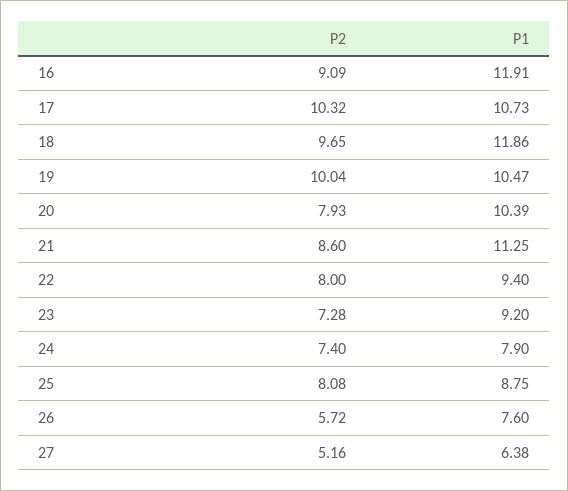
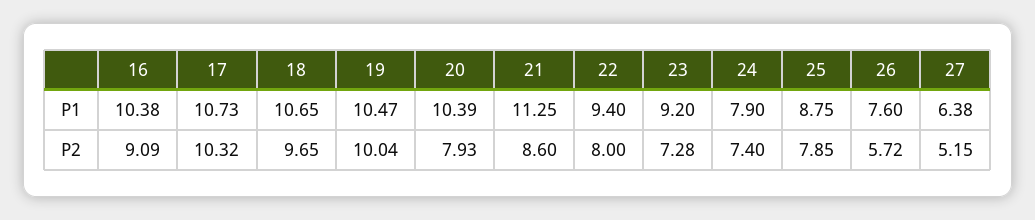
P1, 16: 11.91 -> 10.38
P1, 18: 11.86 -> 10.65
P2, 25: 8.08 -> 7.85
P2, 27: 5.16 -> 5.15

